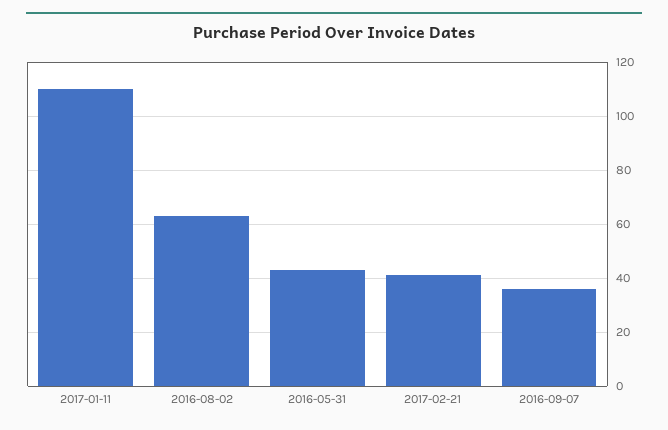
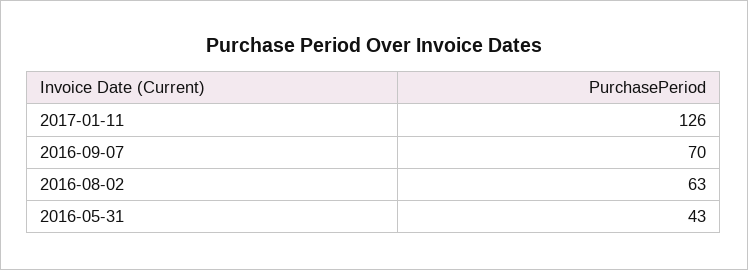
2017-01-11: 110 -> 126
2017-02-21: 40 -> none
2016-09-07: 35 -> 70

